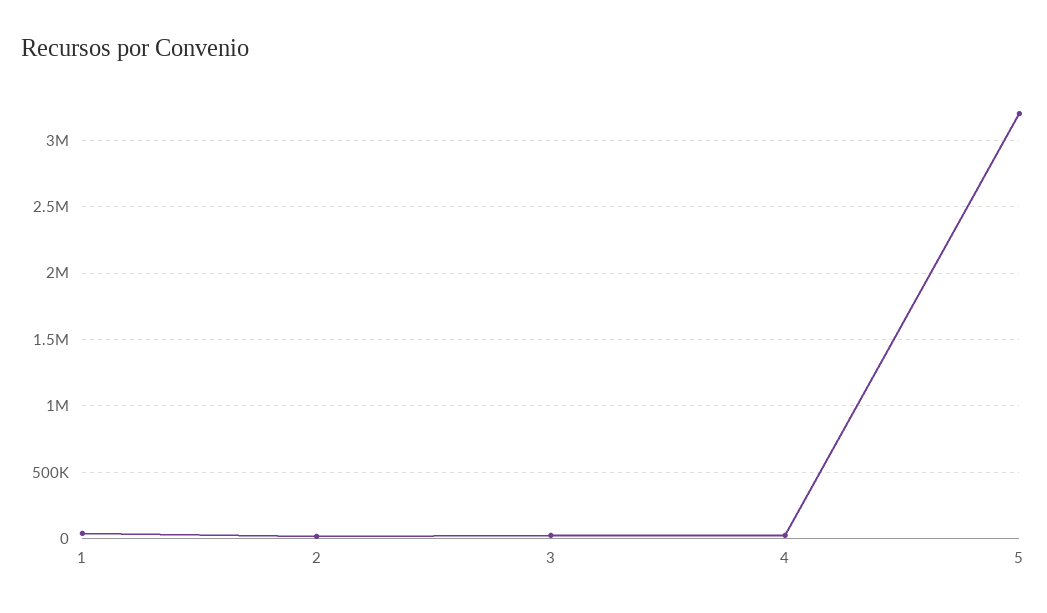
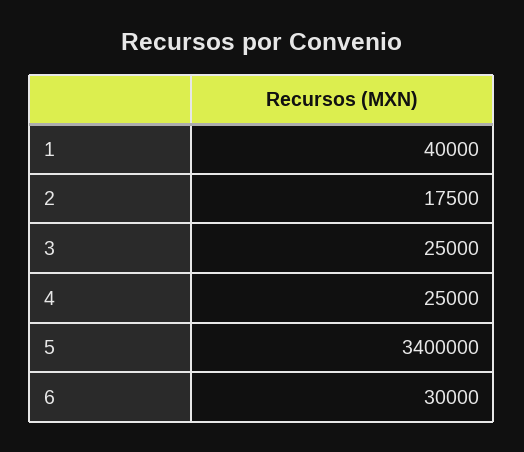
5: 3200000 -> 3400000
6: none -> 30000

